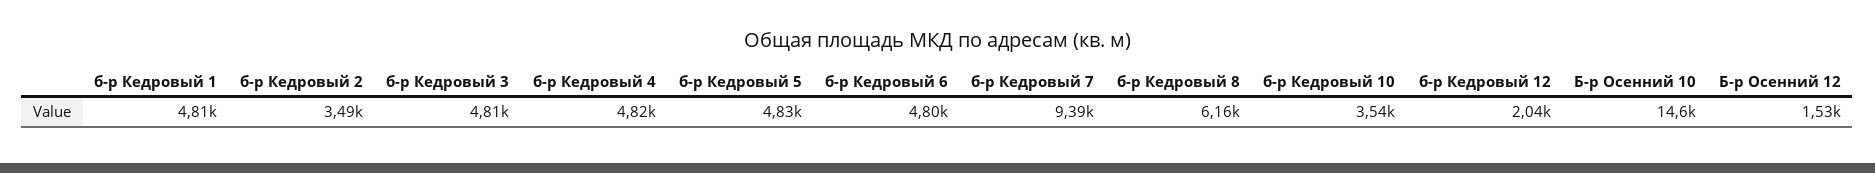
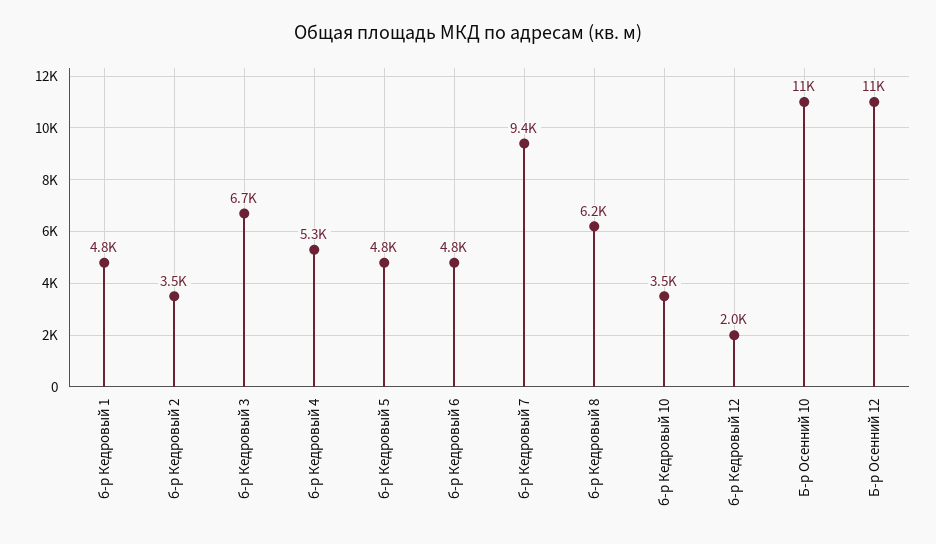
б-р Кедровый 3: 4810 -> 6700
б-р Кедровый 4: 4820 -> 5300
Б-р Осенний 10: 14600 -> 11000
Б-р Осенний 12: 1530 -> 11000

